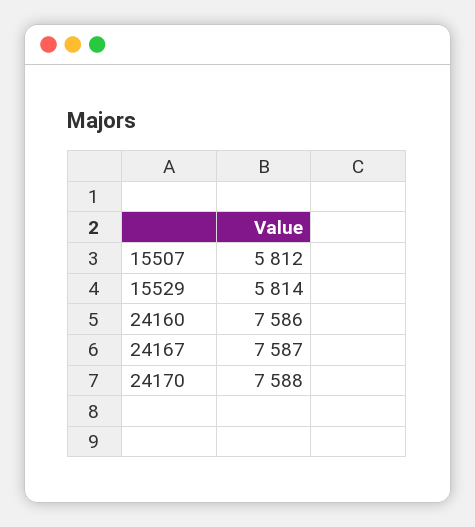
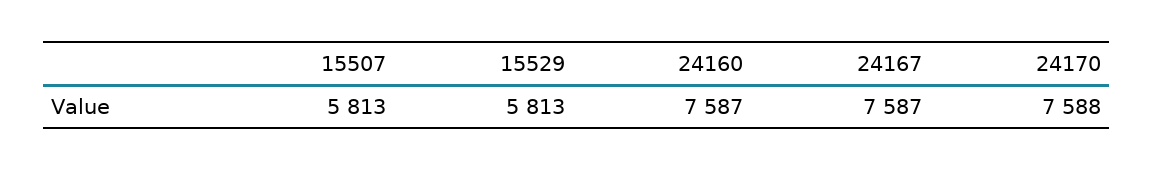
15507: 5812 -> 5813
15529: 5814 -> 5813
24160: 7586 -> 7587

